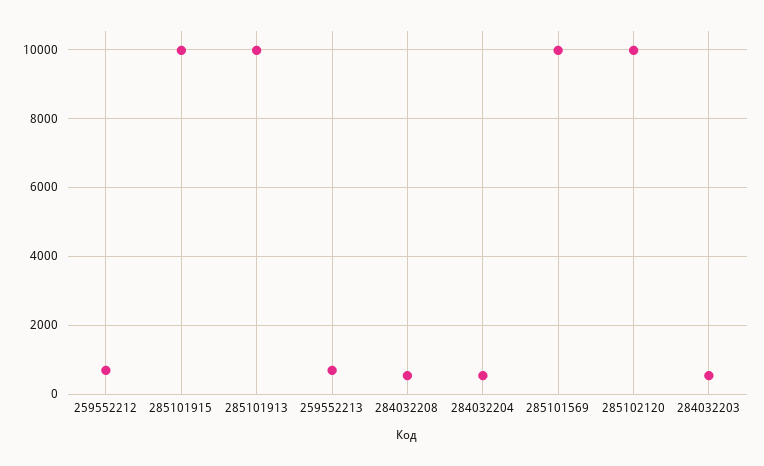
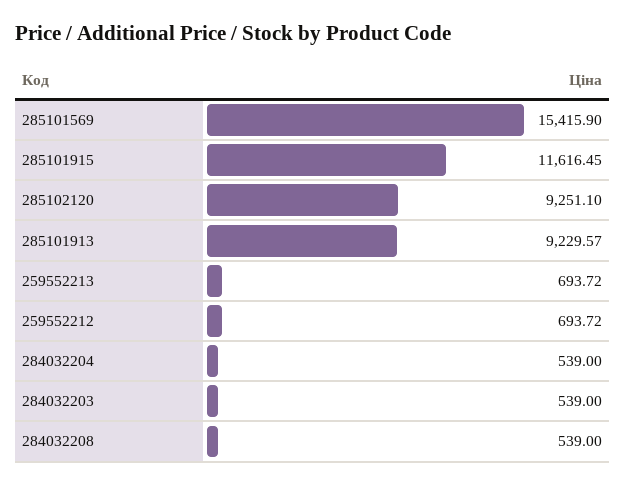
285101915: 10000 -> 11616.45
285101913: 10000 -> 9229.57
285101569: 10000 -> 15415.9
285102120: 10000 -> 9251.1

